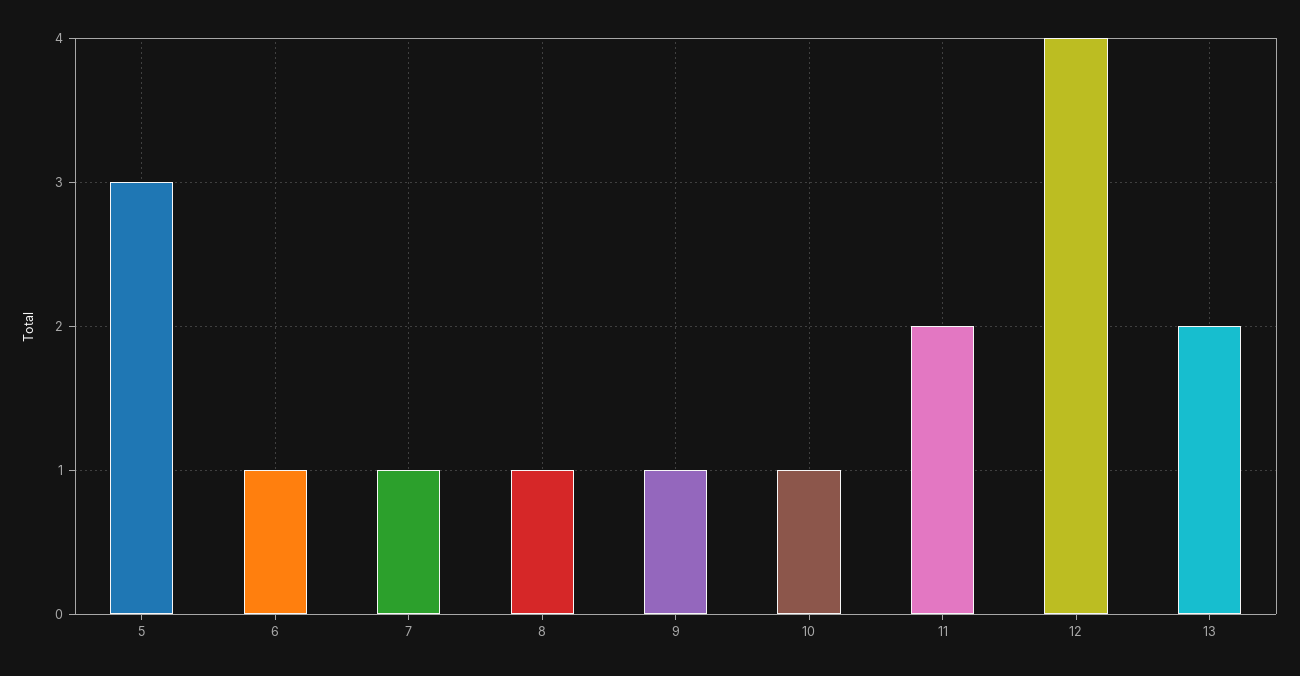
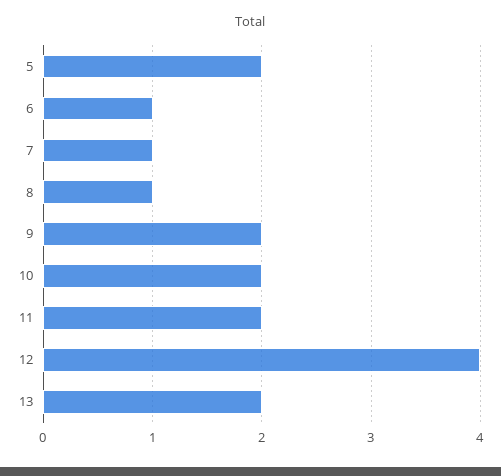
5: 3 -> 2
9: 1 -> 2
10: 1 -> 2

